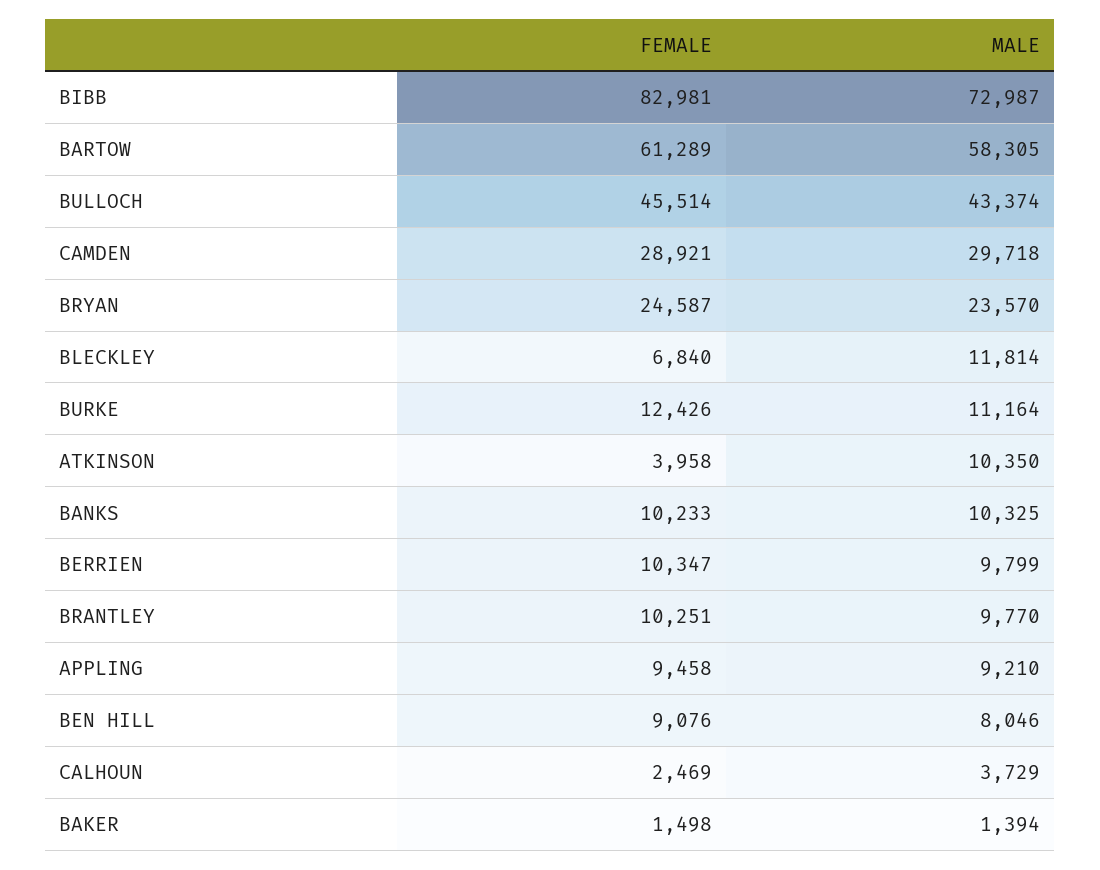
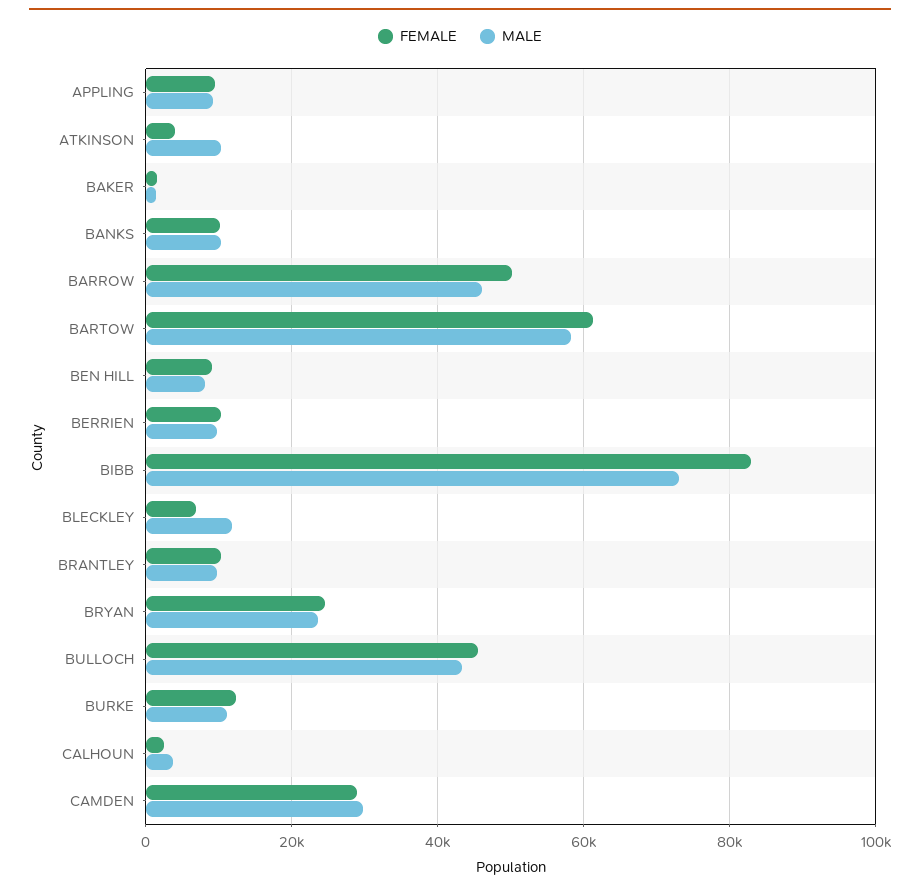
FEMALE, BARROW: none -> 50000
MALE, BARROW: none -> 46000

